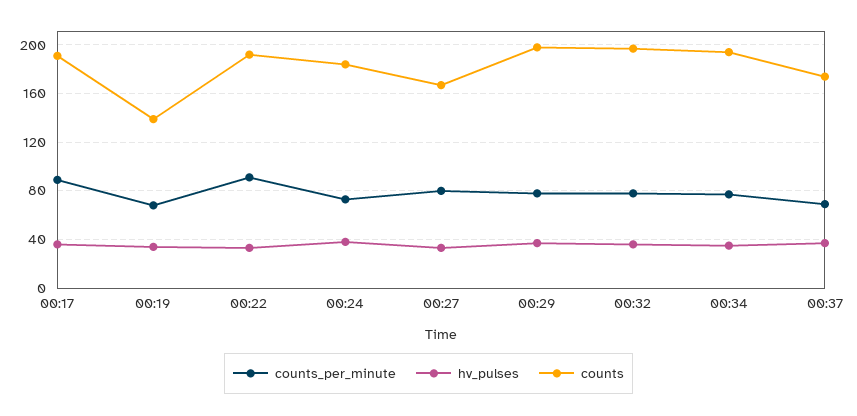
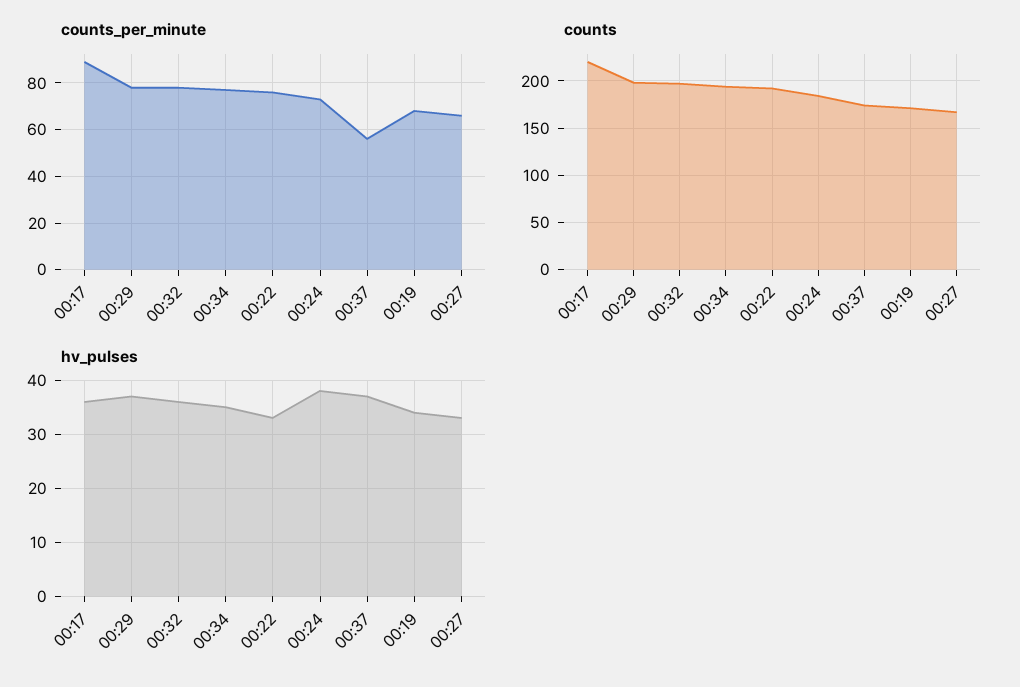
counts, 00:17: 190 -> 220
counts, 00:19: 140 -> 170
counts_per_minute, 00:22: 90 -> 75
counts_per_minute, 00:27: 80 -> 65
counts_per_minute, 00:37: 70 -> 55

